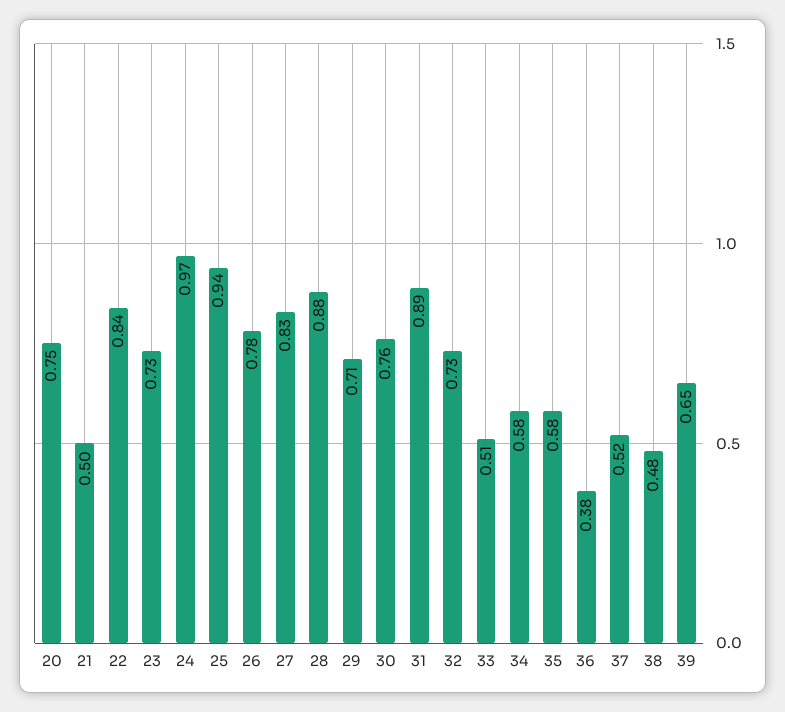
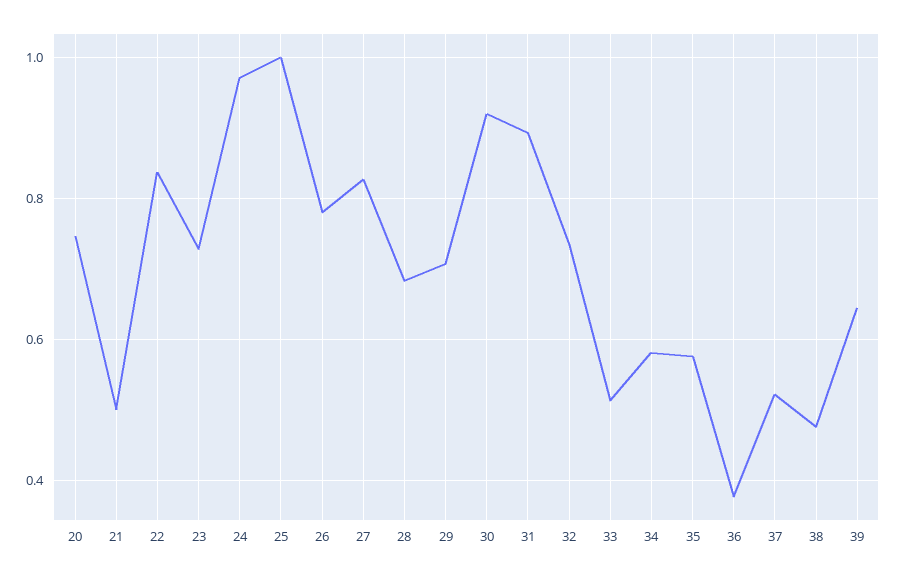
25: 0.94 -> 1
28: 0.88 -> 0.68
30: 0.76 -> 0.92

